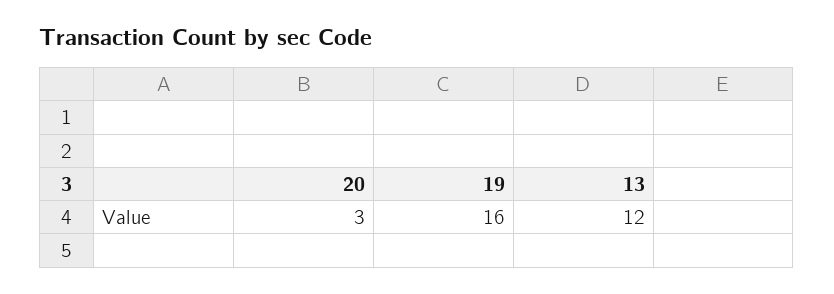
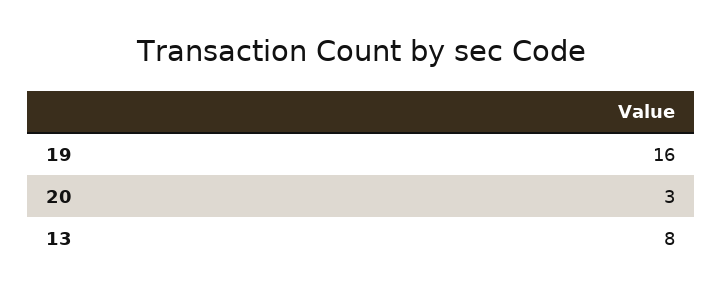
13: 12 -> 8

